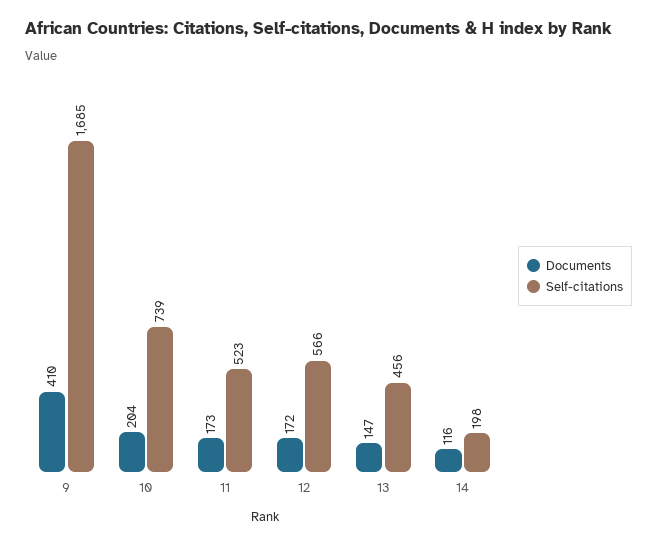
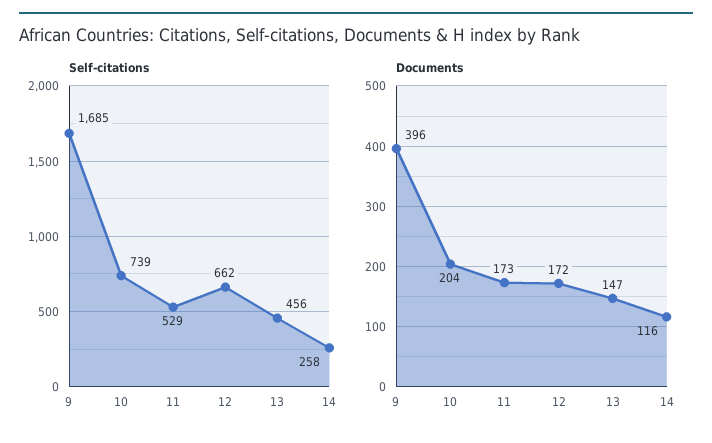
Documents, 9: 410 -> 396
Self-citations, 11: 523 -> 529
Self-citations, 12: 566 -> 662
Self-citations, 14: 198 -> 258

